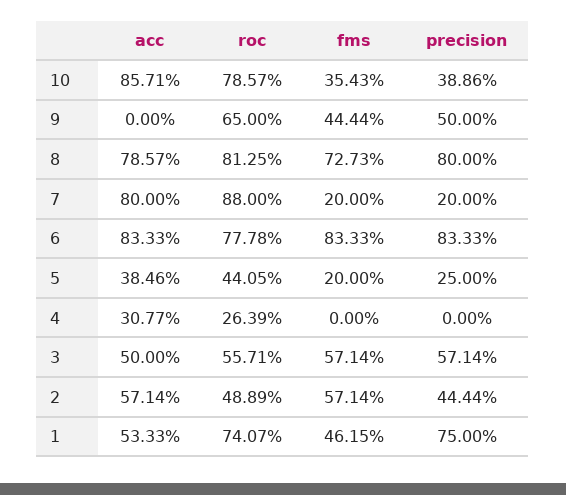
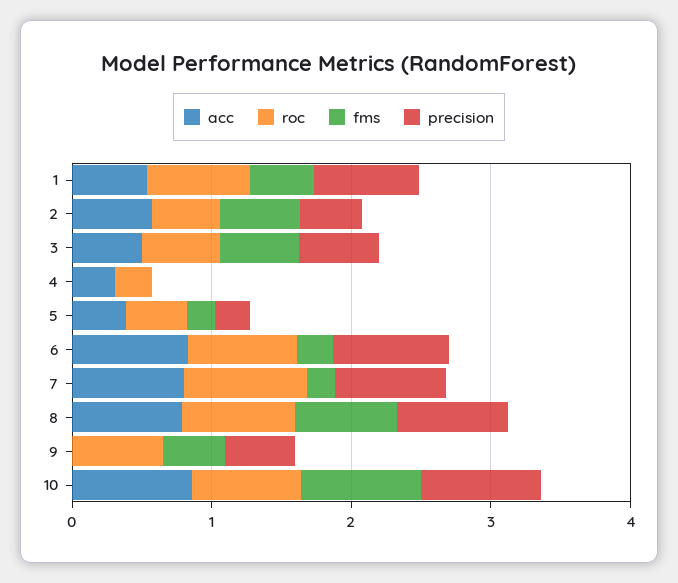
fms, 10: 0.3543 -> 0.8
precision, 10: 0.3886 -> 0.8
precision, 7: 0.2 -> 0.8
fms, 6: 0.8333 -> 0.2

